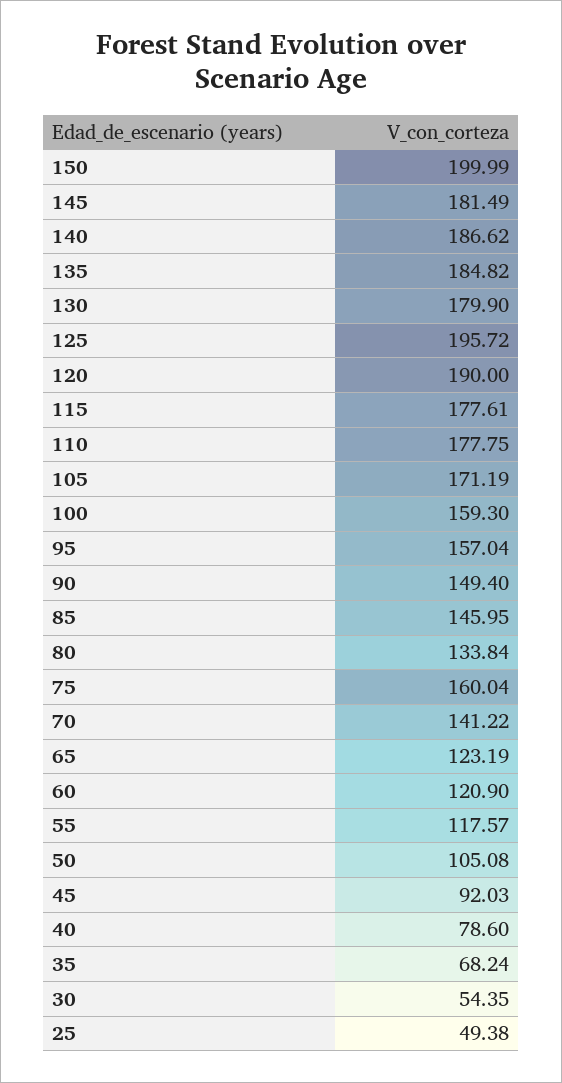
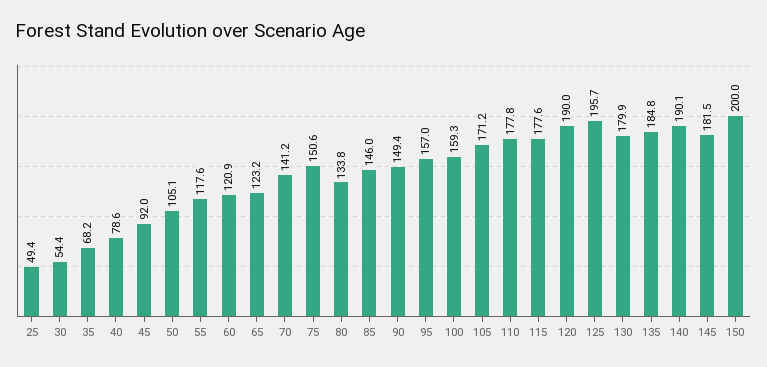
140: 186.62 -> 190.1
75: 160.04 -> 150.6

